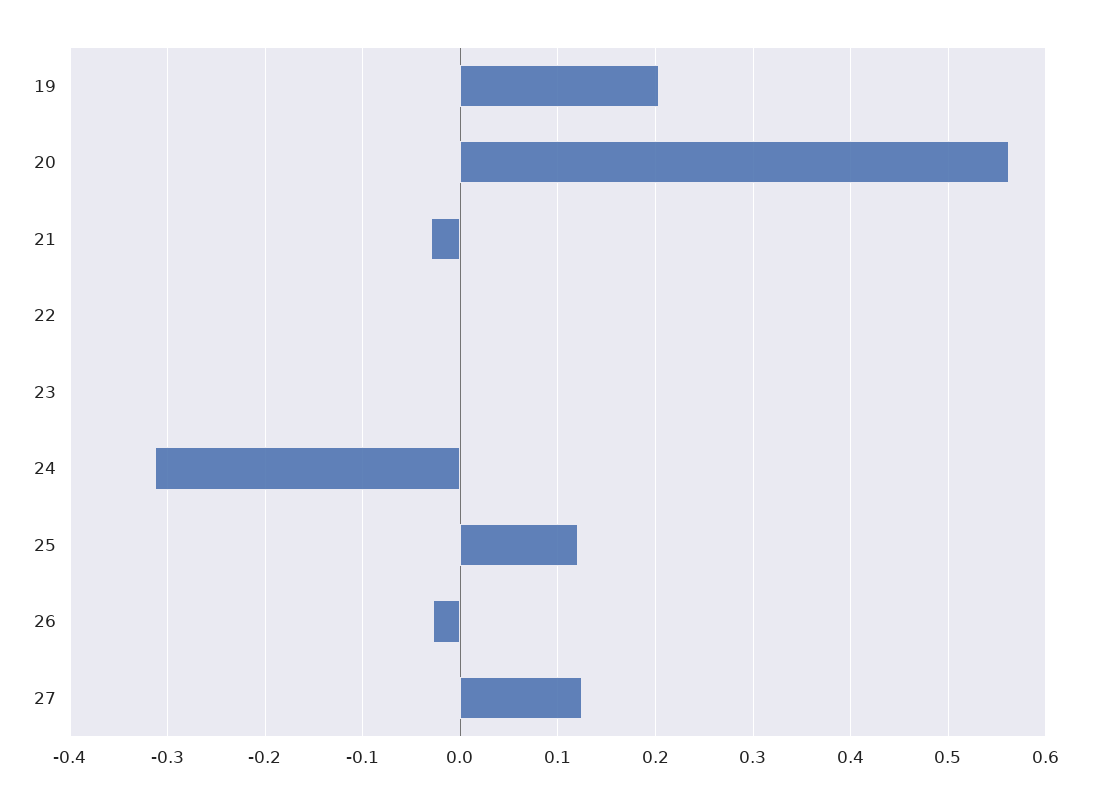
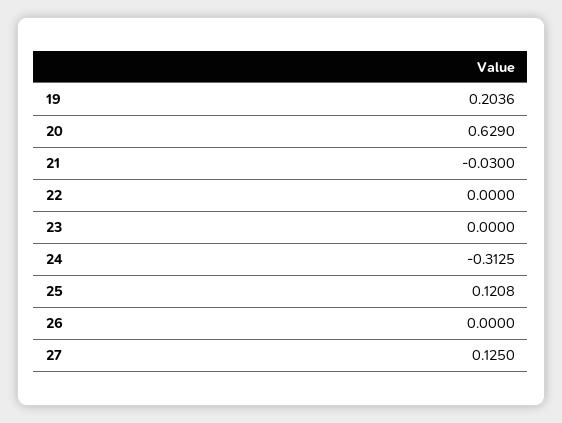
20: 0.56 -> 0.629
26: -0.03 -> 0

